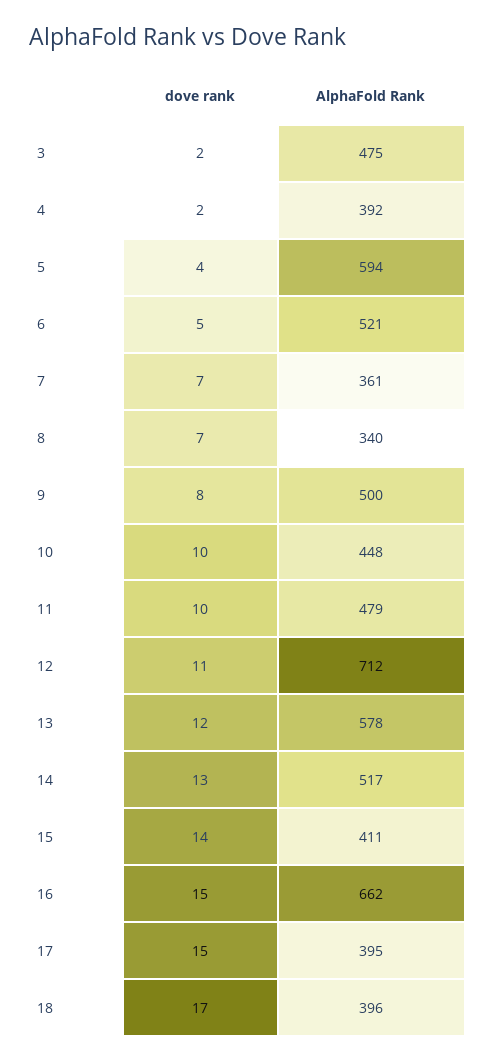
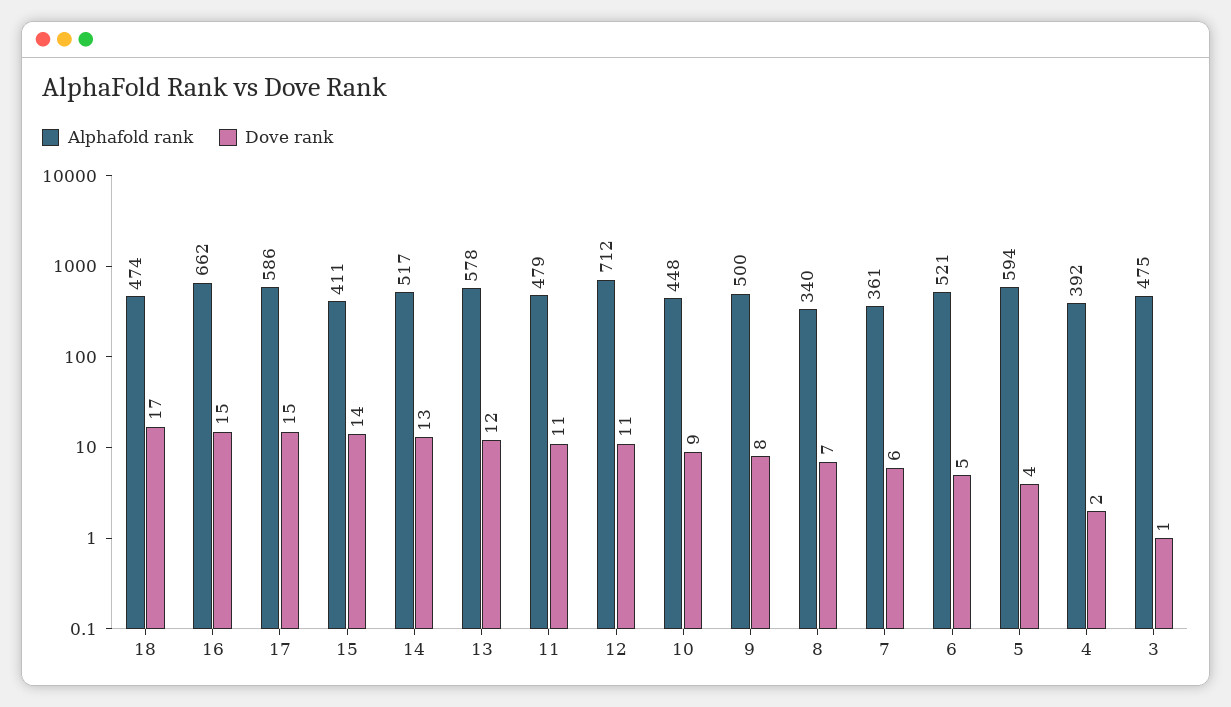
dove rank, 3: 2 -> 1
dove rank, 7: 7 -> 6
dove rank, 10: 10 -> 9
dove rank, 11: 10 -> 11
AlphaFold Rank, 17: 395 -> 586
AlphaFold Rank, 18: 396 -> 474

